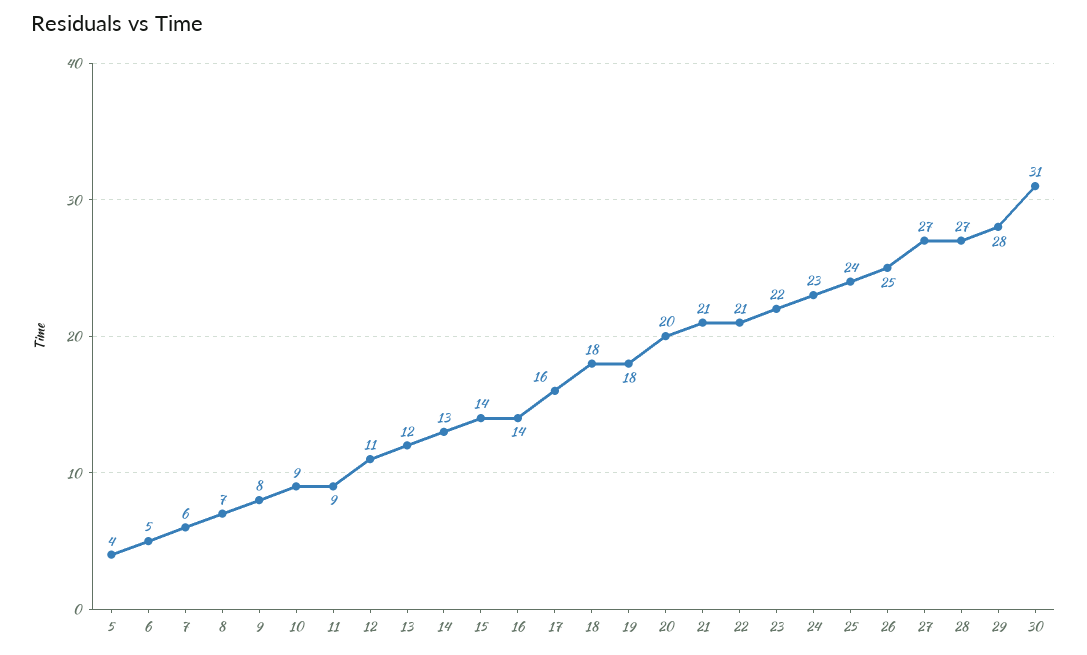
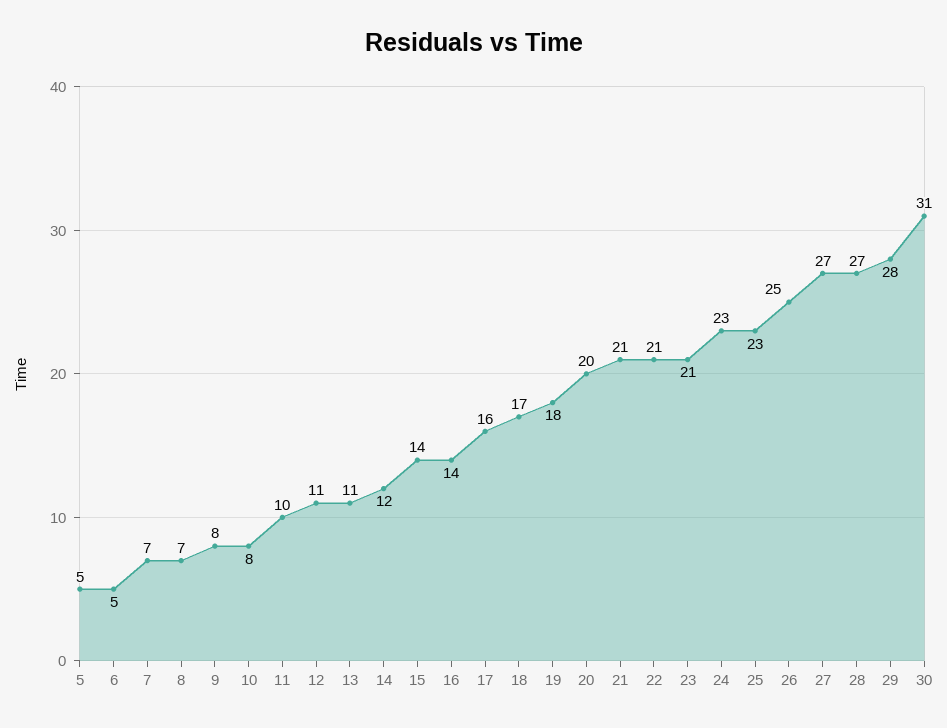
5: 4 -> 5
7: 6 -> 7
10: 9 -> 8
11: 9 -> 10
13: 12 -> 11
14: 13 -> 12
18: 18 -> 17
23: 22 -> 21
25: 24 -> 23

